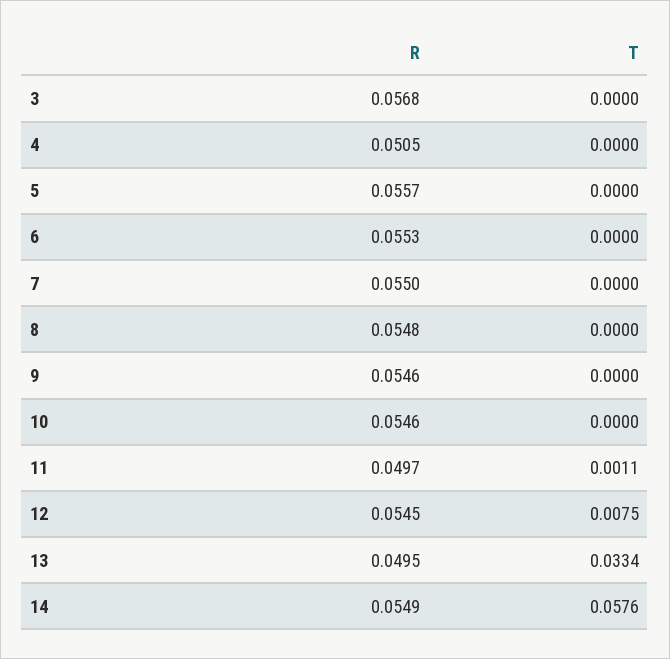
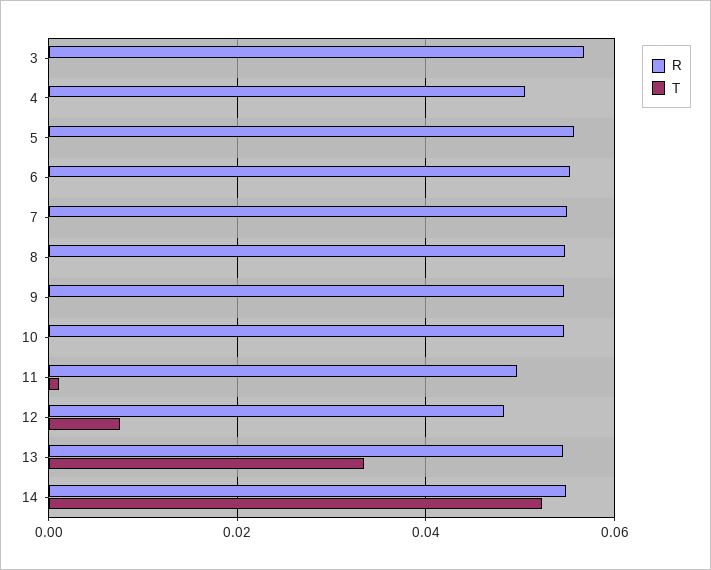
R, 12: 0.0545 -> 0.048
R, 13: 0.0495 -> 0.054
T, 14: 0.0576 -> 0.052

